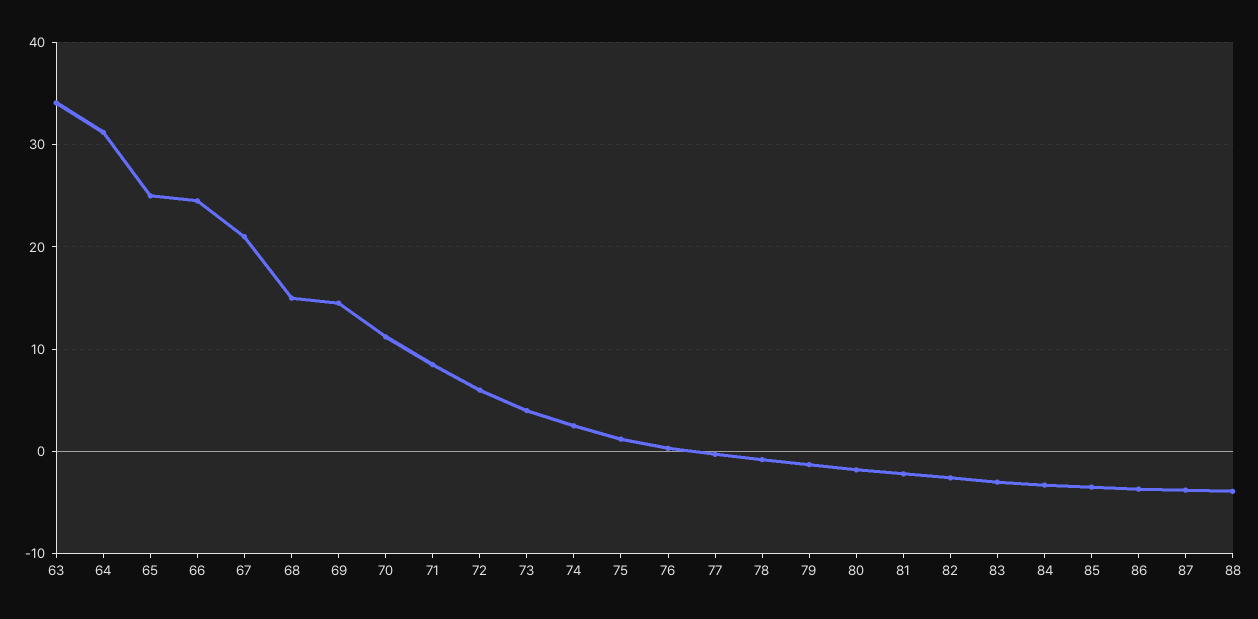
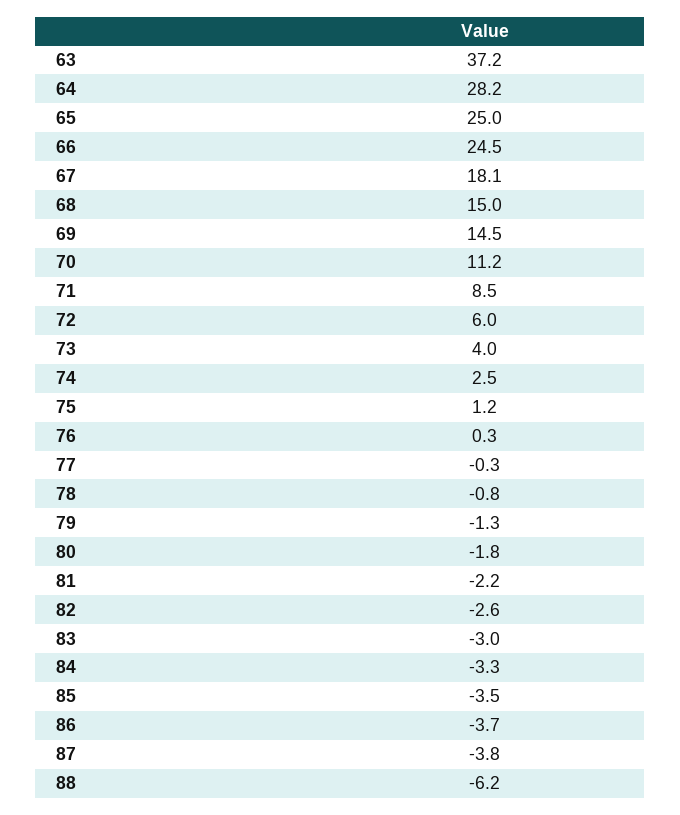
63: 34 -> 37.2
64: 31 -> 28.2
67: 21 -> 18.1
88: -4 -> -6.2

